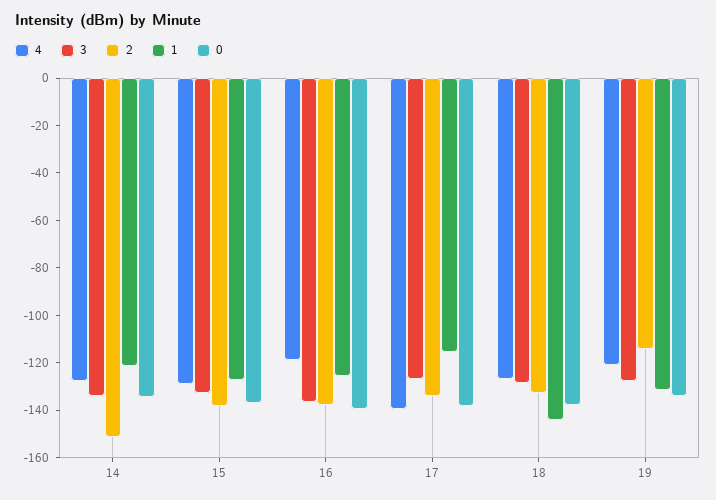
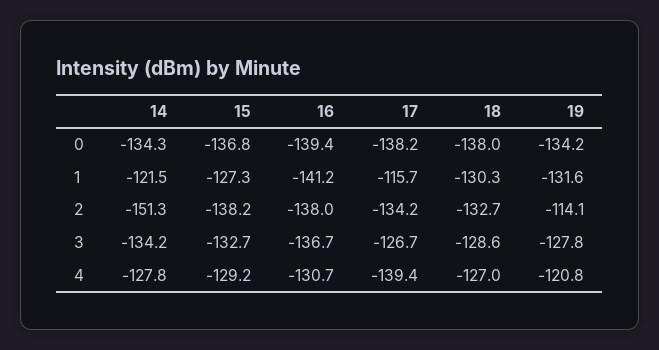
4, 16: -120 -> -130.7
1, 16: -125 -> -141.2
1, 18: -145 -> -130.3

